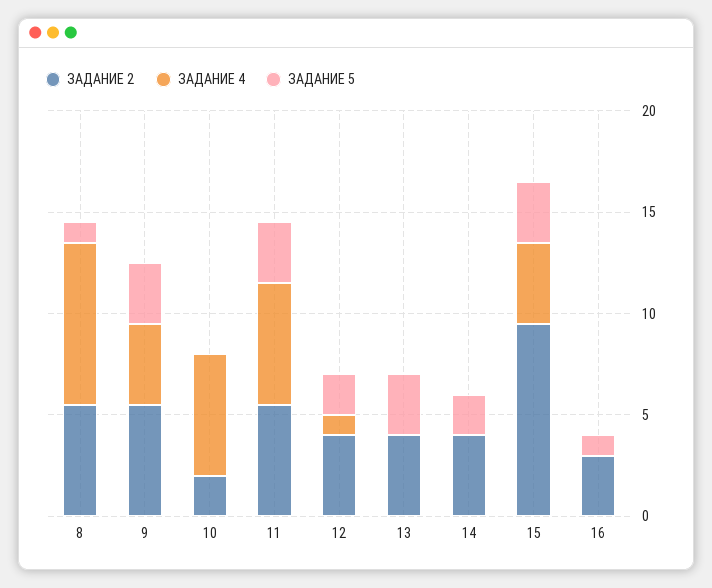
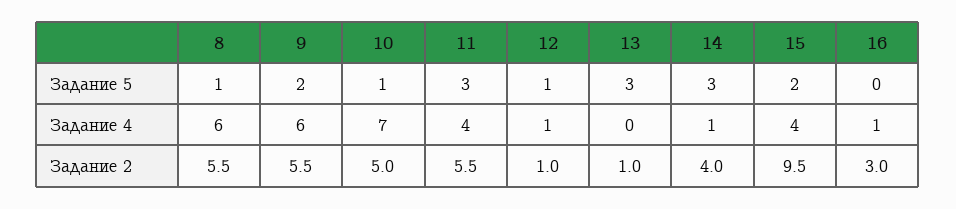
ЗАДАНИЕ 4, 8: 8 -> 6
ЗАДАНИЕ 4, 9: 4 -> 6
ЗАДАНИЕ 5, 9: 3 -> 2
ЗАДАНИЕ 2, 10: 2 -> 5
ЗАДАНИЕ 4, 10: 6 -> 7
ЗАДАНИЕ 5, 10: 0 -> 1
ЗАДАНИЕ 4, 11: 6 -> 4
ЗАДАНИЕ 2, 12: 4 -> 1
ЗАДАНИЕ 5, 12: 2 -> 1
ЗАДАНИЕ 2, 13: 4 -> 1
ЗАДАНИЕ 4, 14: 0 -> 1
ЗАДАНИЕ 5, 14: 2 -> 3
ЗАДАНИЕ 5, 15: 3 -> 2
ЗАДАНИЕ 4, 16: 0 -> 1
ЗАДАНИЕ 5, 16: 1 -> 0

